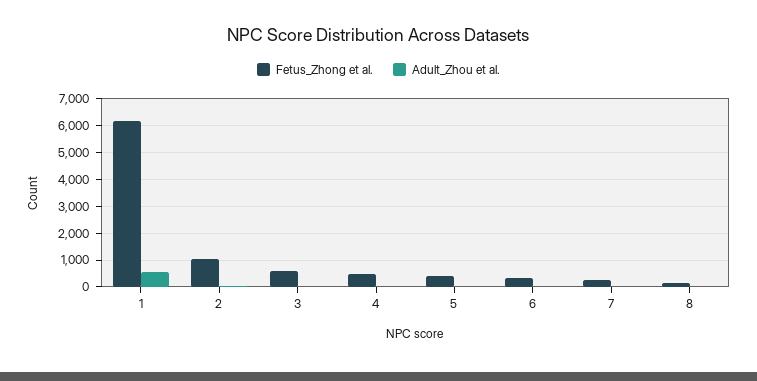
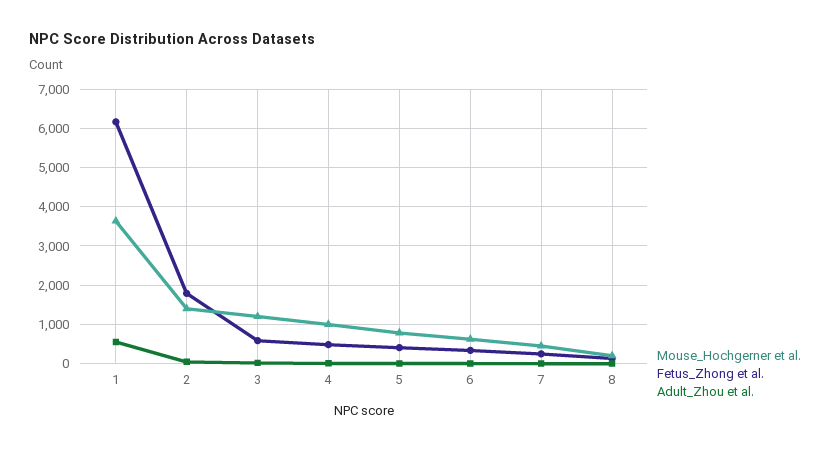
Fetus_Zhong et al., 2: 1000 -> 1800
Mouse_Hochgerner et al., 1: none -> 3600
Mouse_Hochgerner et al., 2: none -> 1400
Mouse_Hochgerner et al., 3: none -> 1200
Mouse_Hochgerner et al., 4: none -> 1000
Mouse_Hochgerner et al., 5: none -> 800
Mouse_Hochgerner et al., 6: none -> 600
Mouse_Hochgerner et al., 7: none -> 400
Mouse_Hochgerner et al., 8: none -> 200

